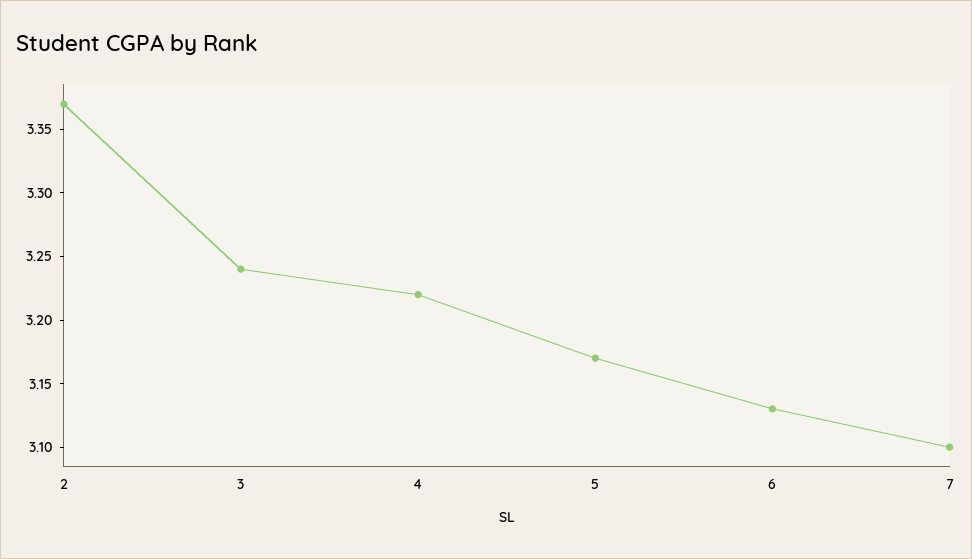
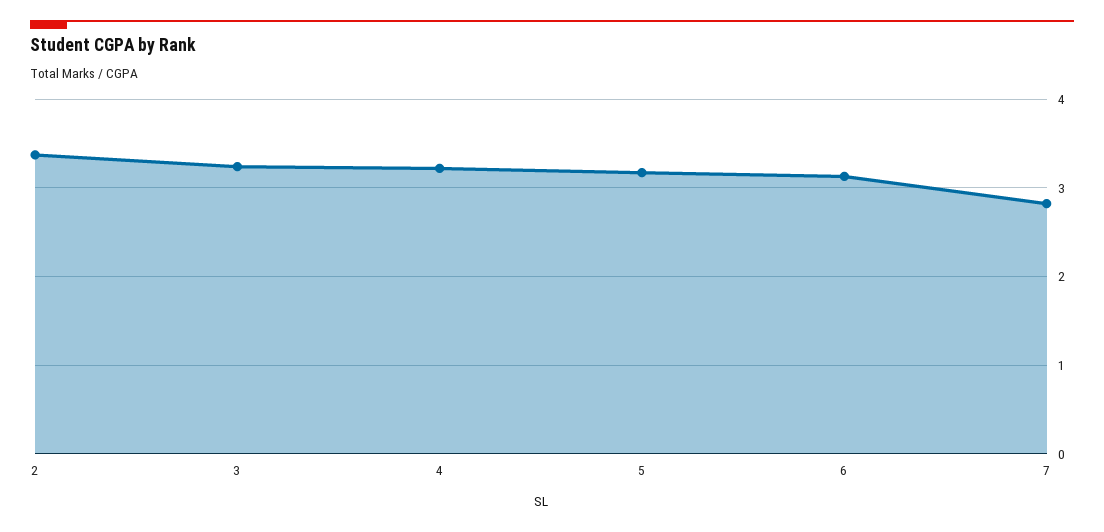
7: 3.1 -> 2.8

